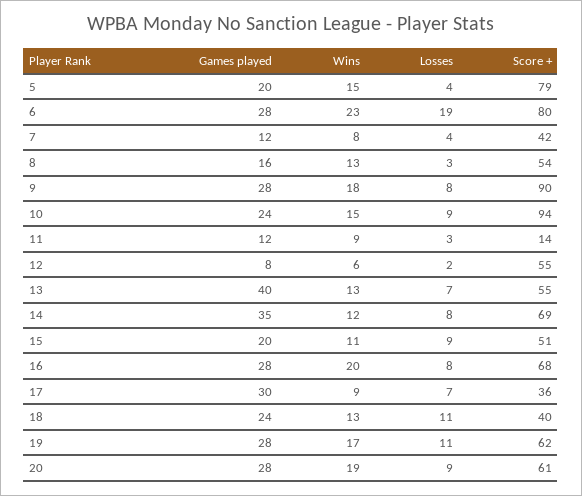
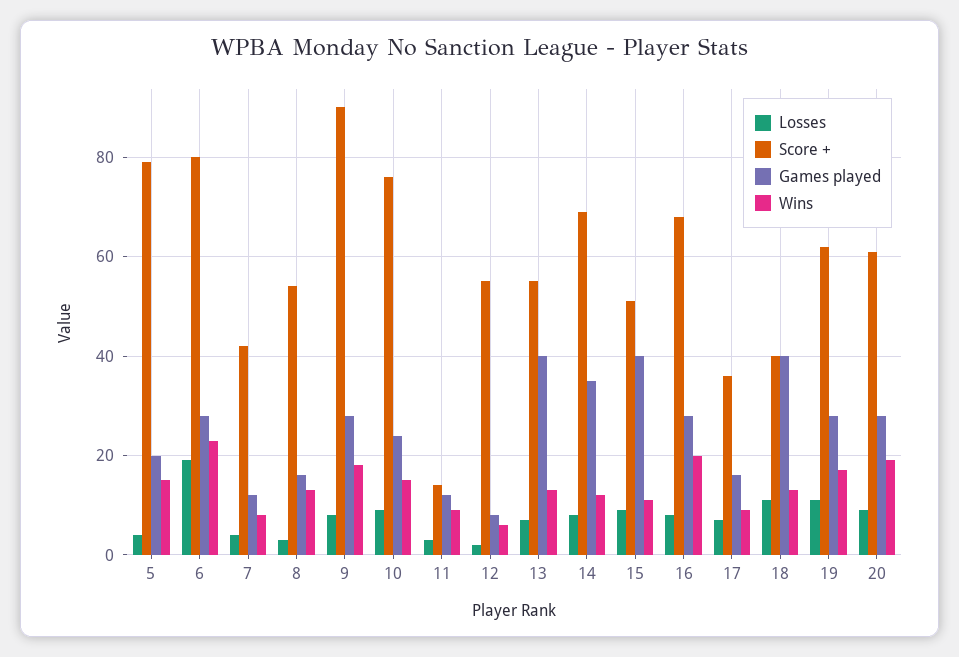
Score +, 10: 94 -> 75
Games played, 15: 20 -> 40
Games played, 17: 30 -> 15
Games played, 18: 24 -> 40

